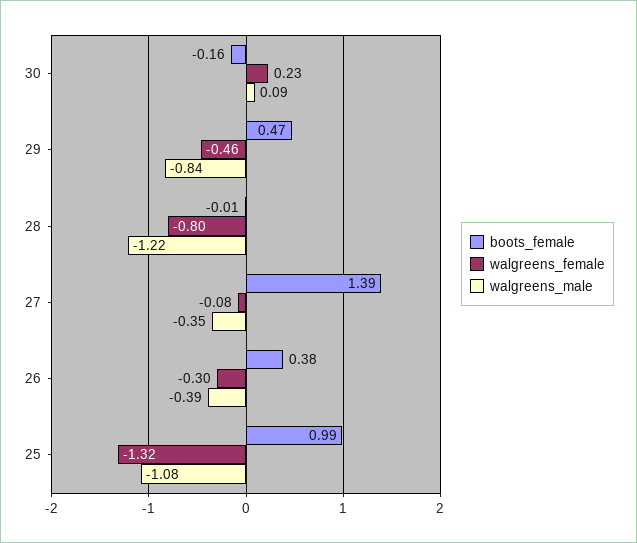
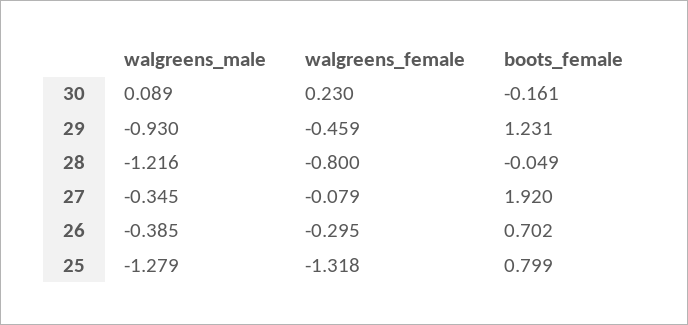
boots_female, 29: 0.47 -> 1.231
walgreens_male, 29: -0.84 -> -0.93
boots_female, 28: -0.01 -> -0.049
boots_female, 27: 1.39 -> 1.92
boots_female, 26: 0.38 -> 0.702
boots_female, 25: 0.99 -> 0.799
walgreens_male, 25: -1.08 -> -1.279

